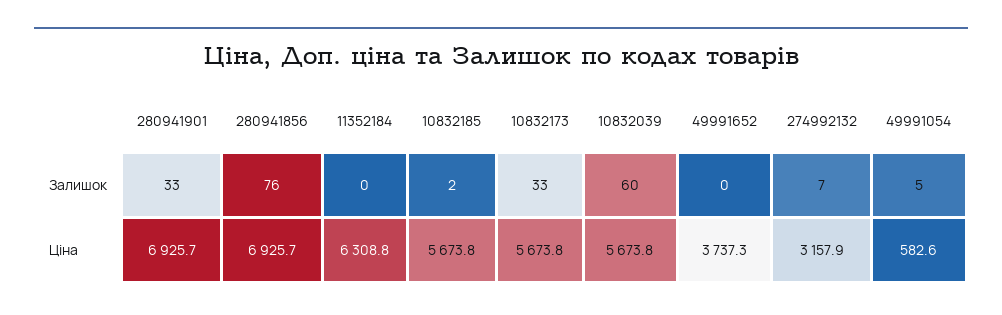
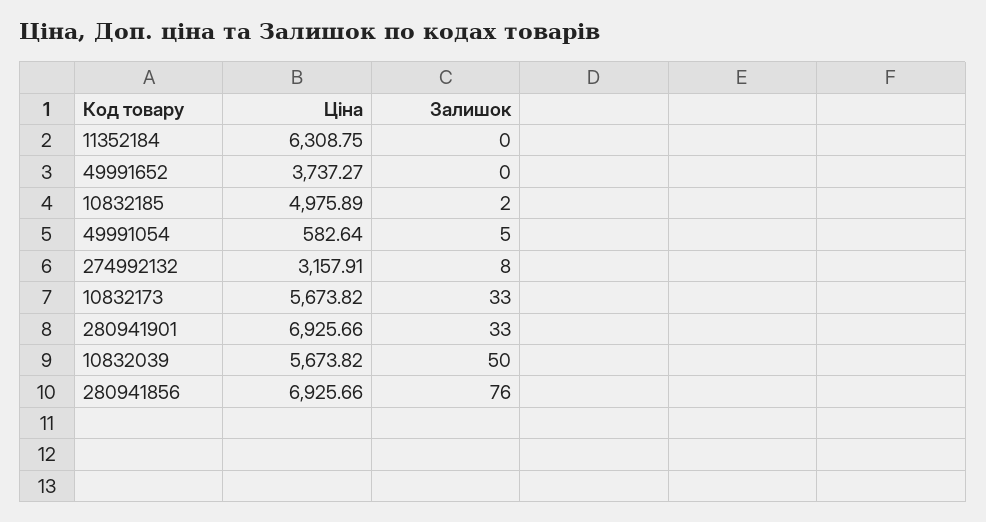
10832039, Залишок: 60 -> 50
274992132, Залишок: 7 -> 8
10832185, Ціна: 5673.8 -> 4975.89

